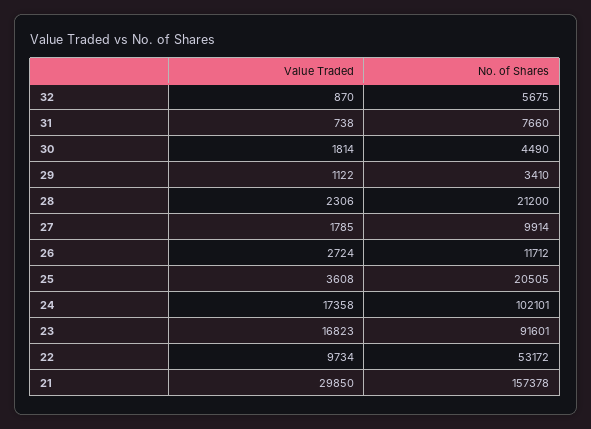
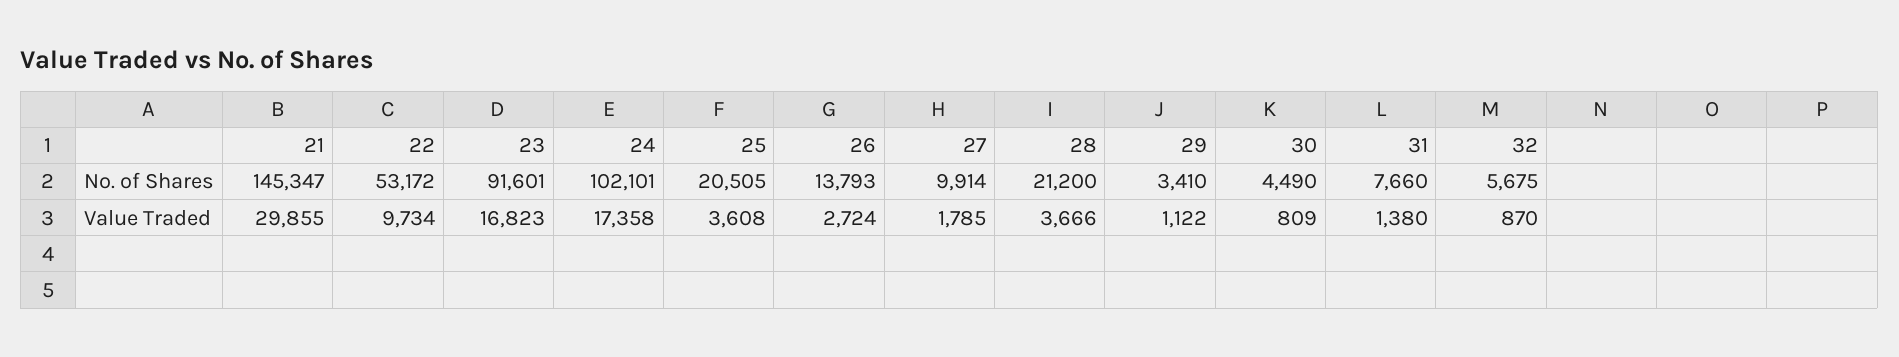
Value Traded, 31: 738 -> 1380
Value Traded, 30: 1814 -> 809
Value Traded, 28: 2306 -> 3666
No. of Shares, 26: 11712 -> 13793
Value Traded, 21: 29850 -> 29855
No. of Shares, 21: 157378 -> 145347

